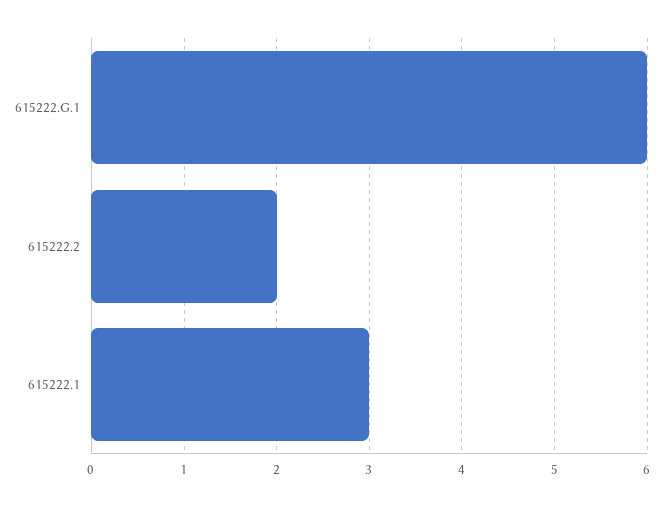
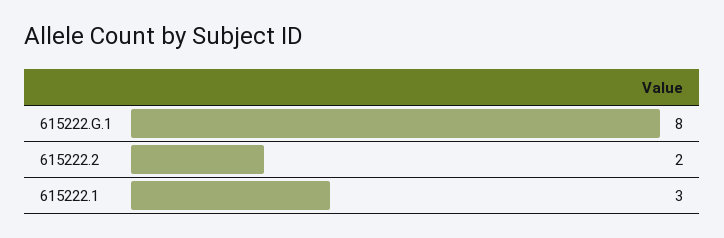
615222.G.1: 6 -> 8

